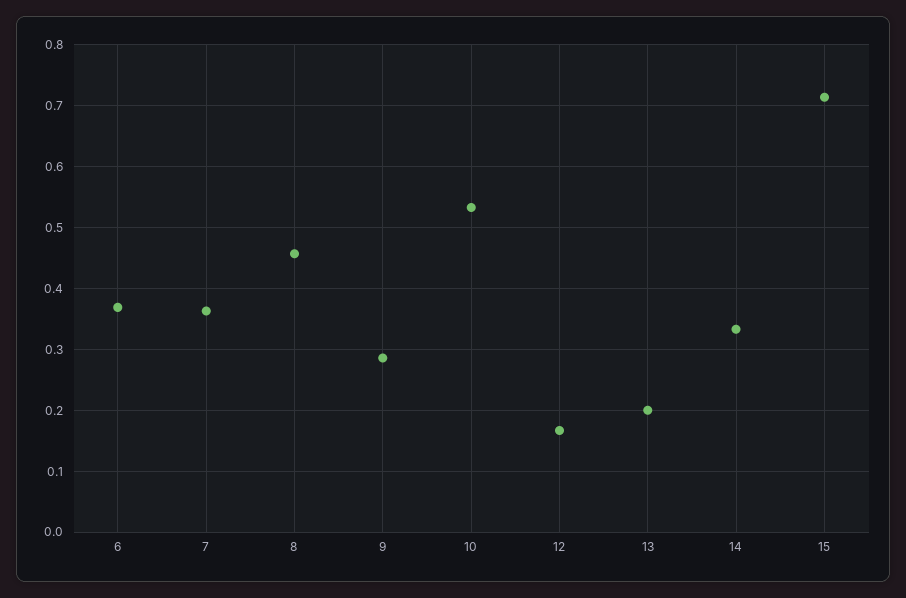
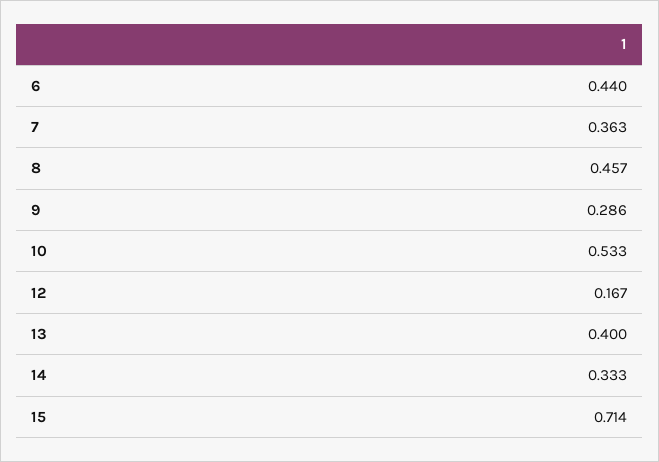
6: 0.37 -> 0.44
13: 0.2 -> 0.4

